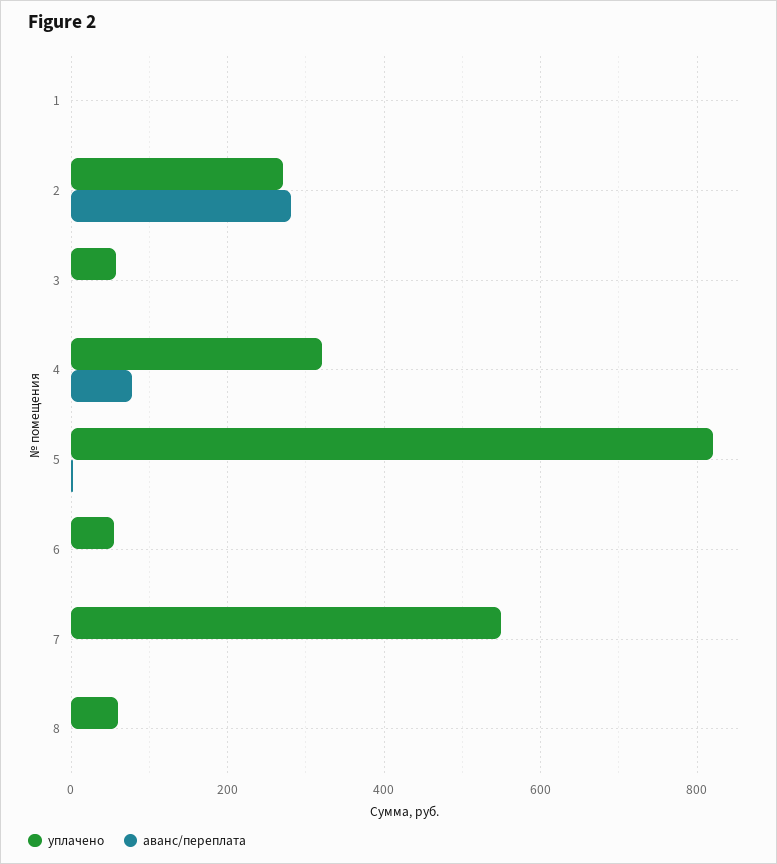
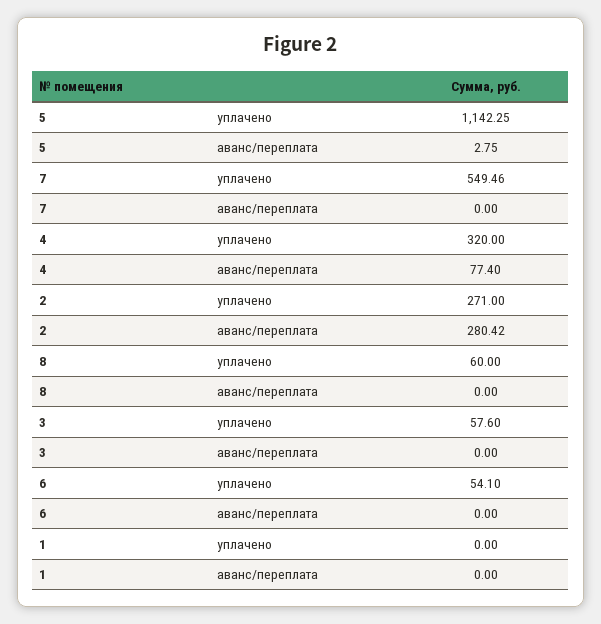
уплачено, 5: 820 -> 1142.25

